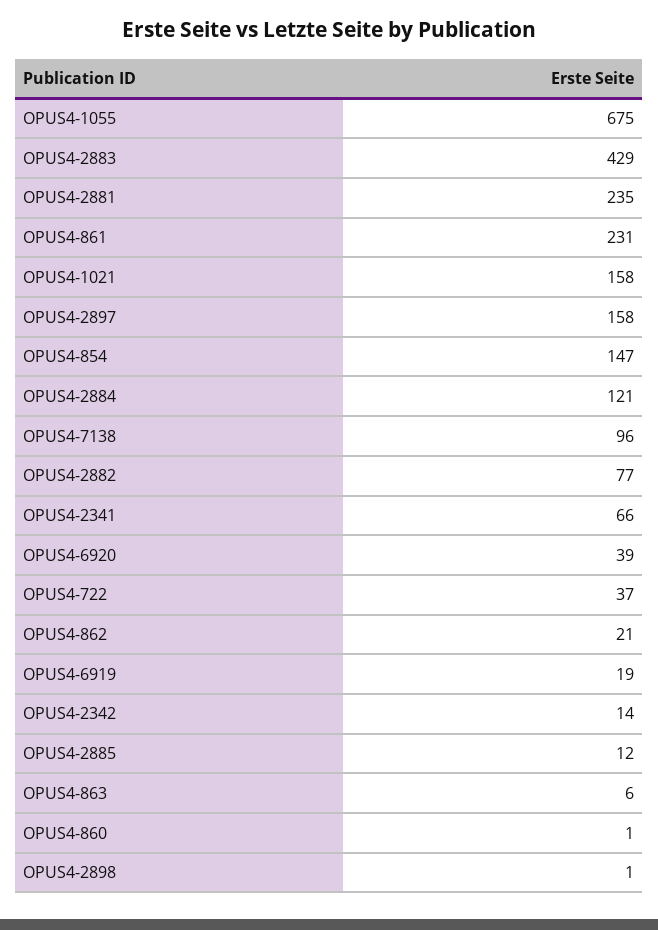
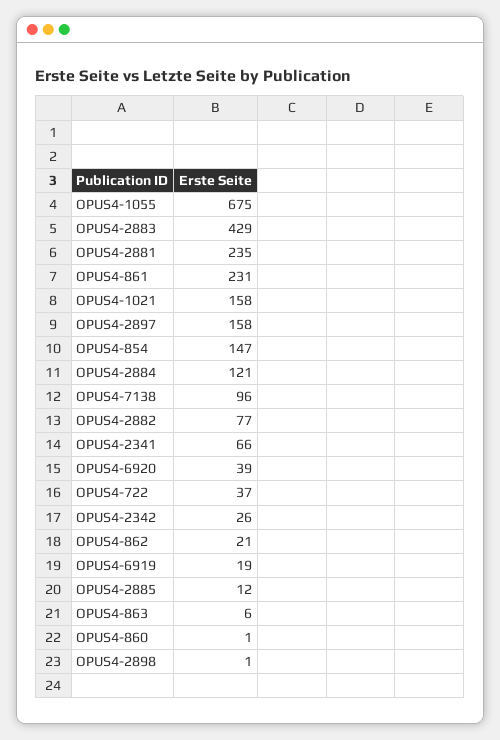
OPUS4-2342: 14 -> 26

